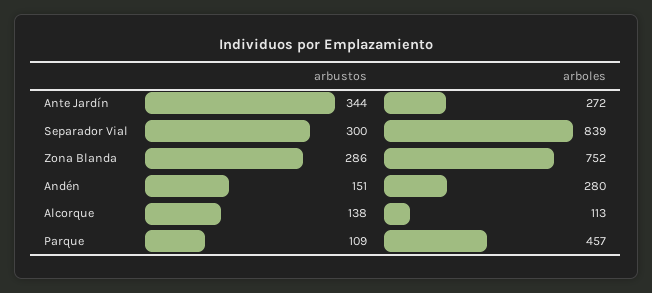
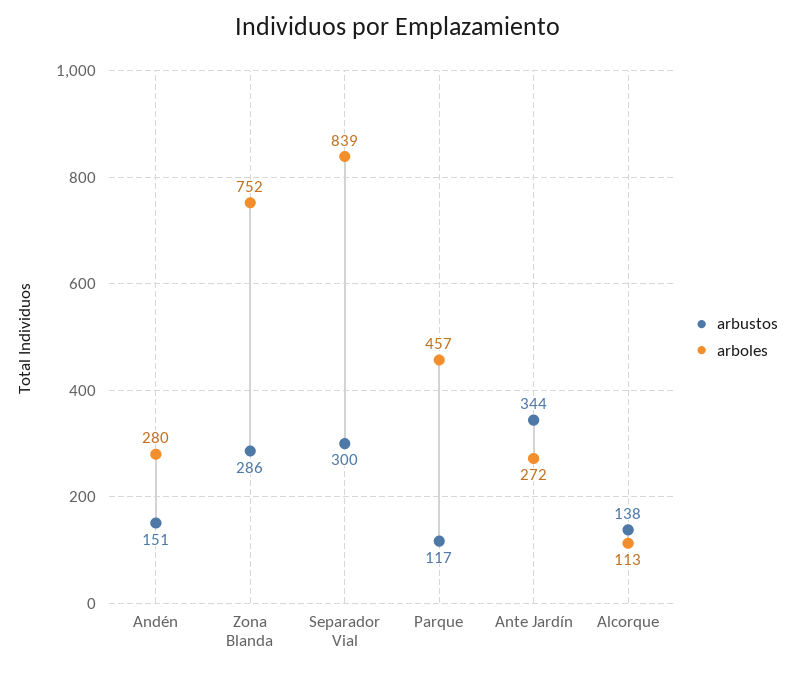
arbustos, Parque: 109 -> 117

